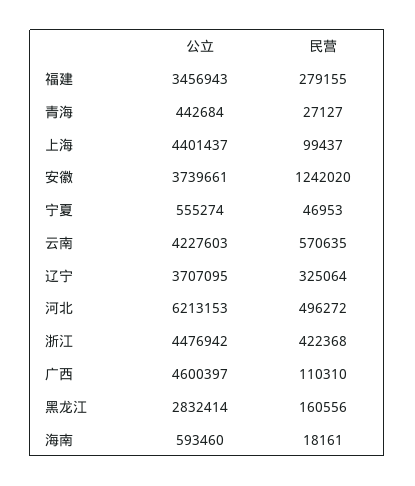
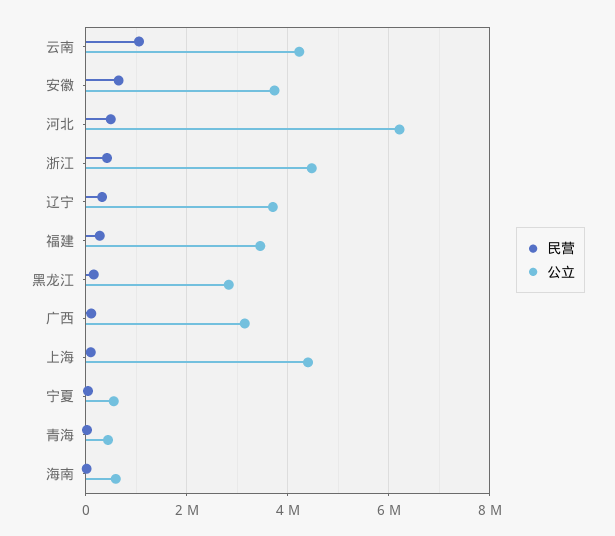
民营, 安徽: 1242020 -> 600000
民营, 云南: 570635 -> 1000000
公立, 广西: 4600397 -> 3200000

